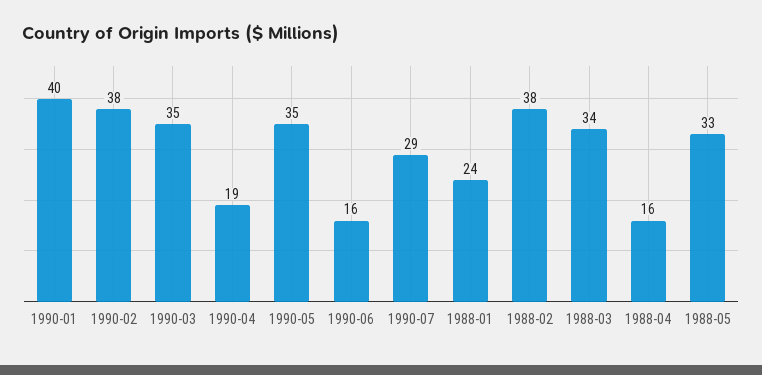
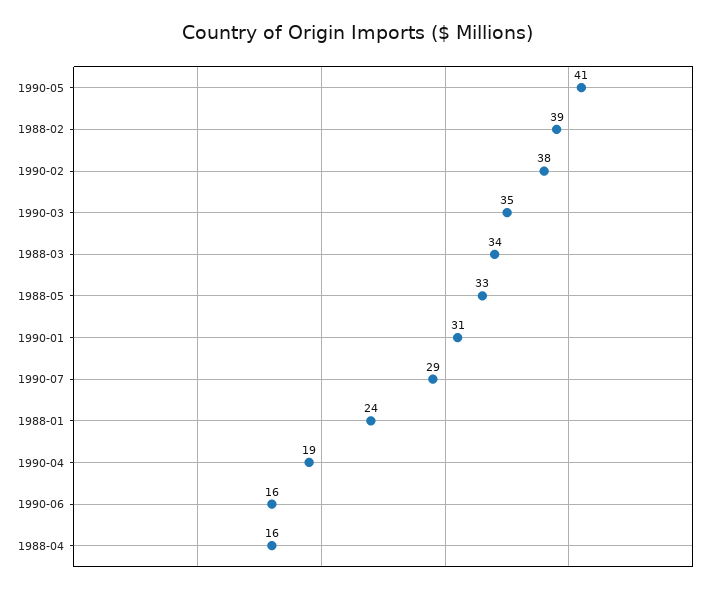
1990-01: 40 -> 31
1990-05: 35 -> 41
1988-02: 38 -> 39

